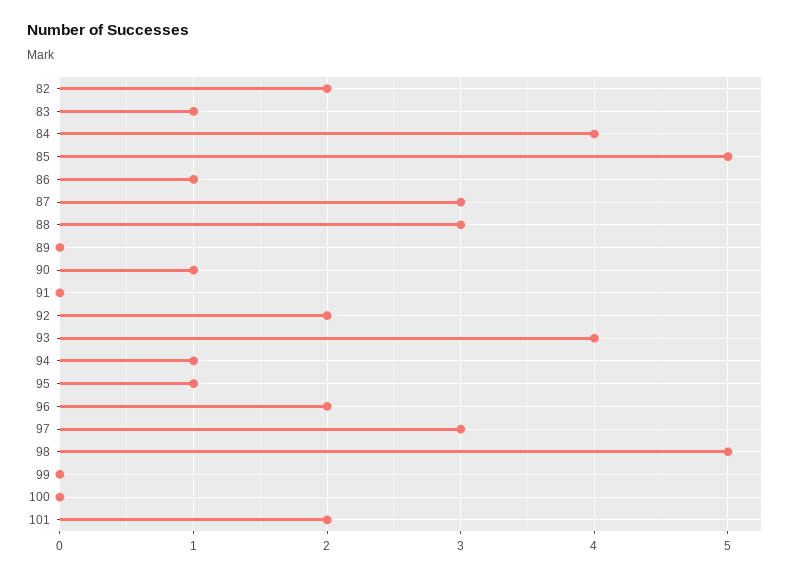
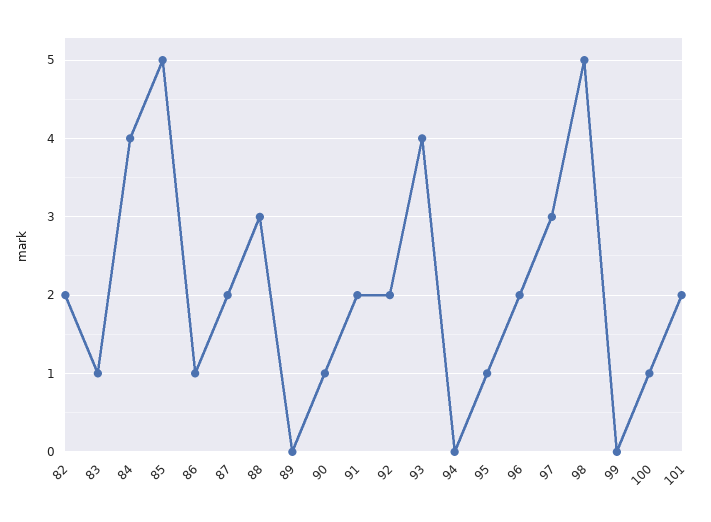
87: 3 -> 2
91: 0 -> 2
94: 1 -> 0
100: 0 -> 1

